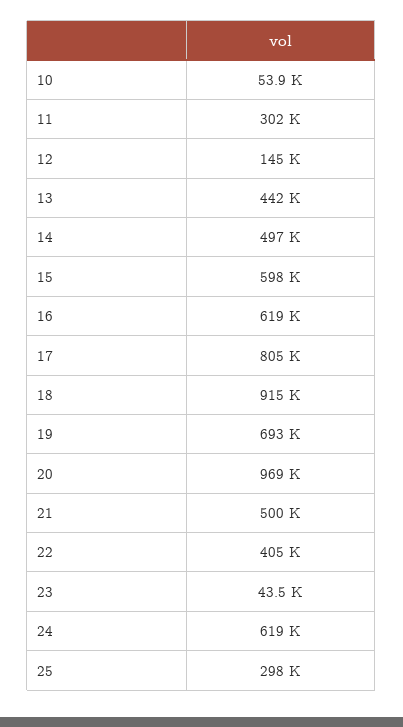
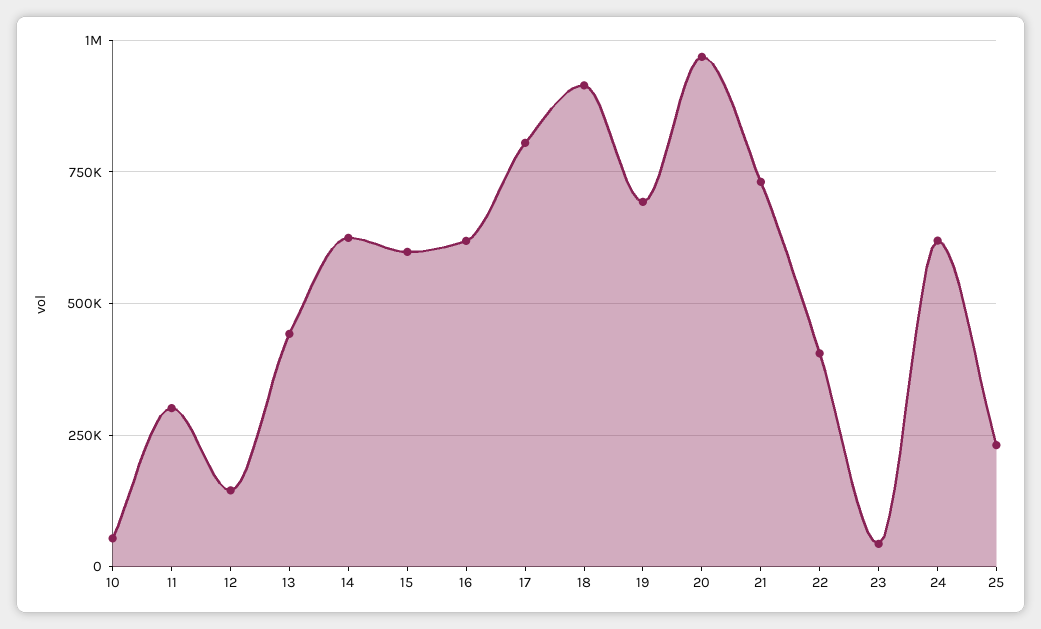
14: 497000 -> 625000
21: 500000 -> 725000
25: 298000 -> 225000

